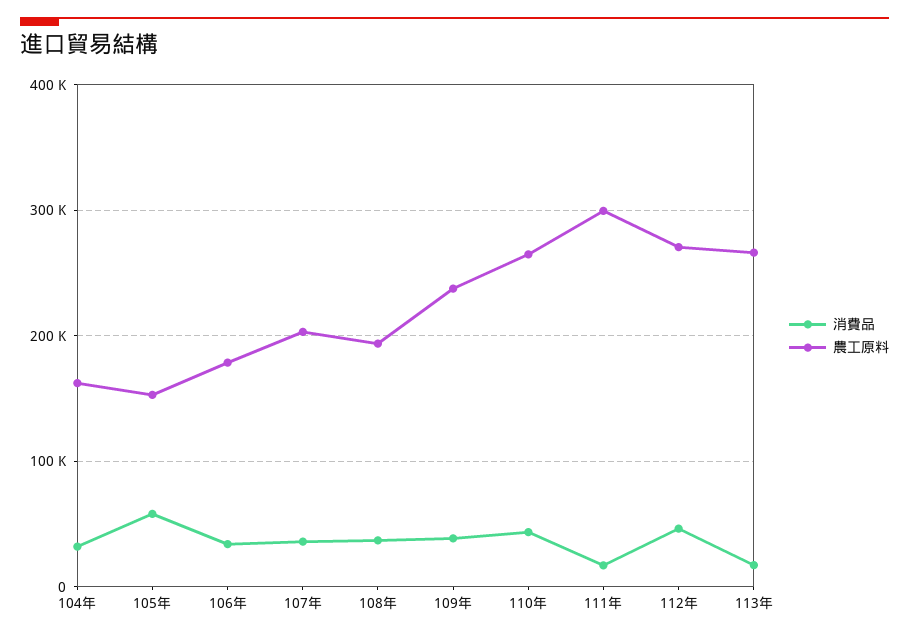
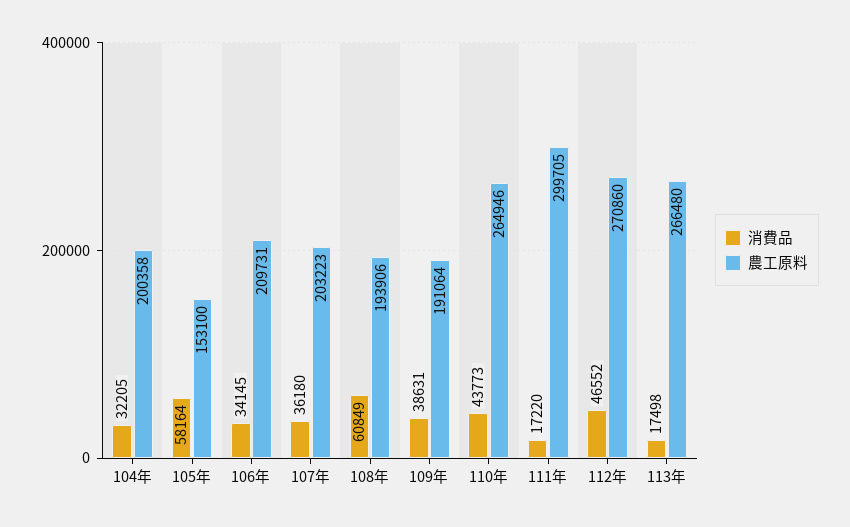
農工原料, 104年: 160000 -> 200358
農工原料, 106年: 180000 -> 209731
消費品, 108年: 40000 -> 60849
農工原料, 109年: 240000 -> 191064

